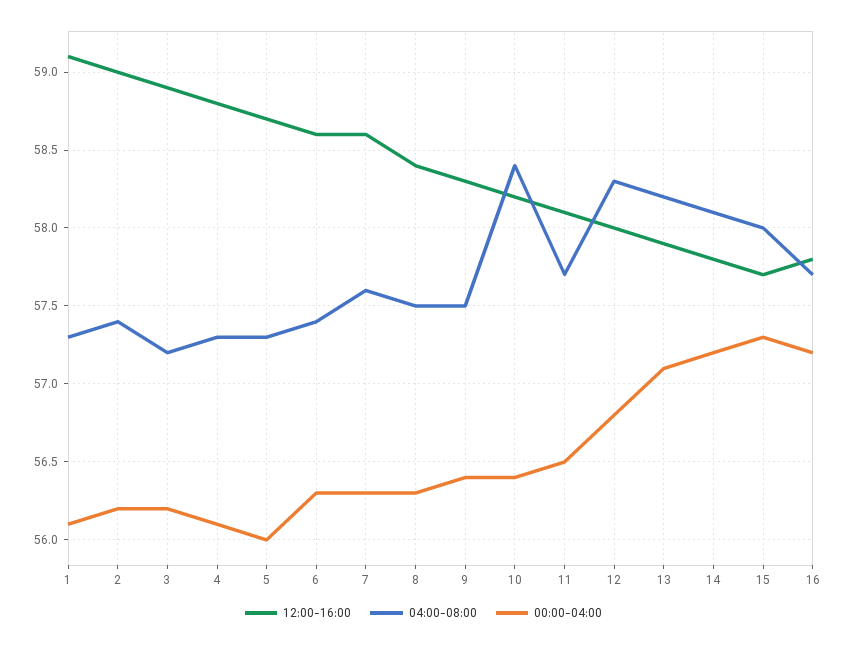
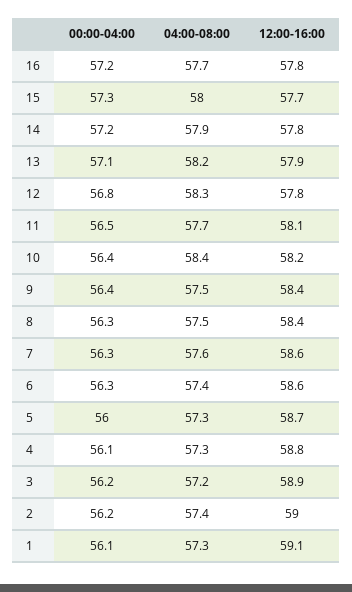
12:00-16:00, 9: 58.3 -> 58.4
12:00-16:00, 12: 58 -> 57.8
04:00-08:00, 14: 58.1 -> 57.9

